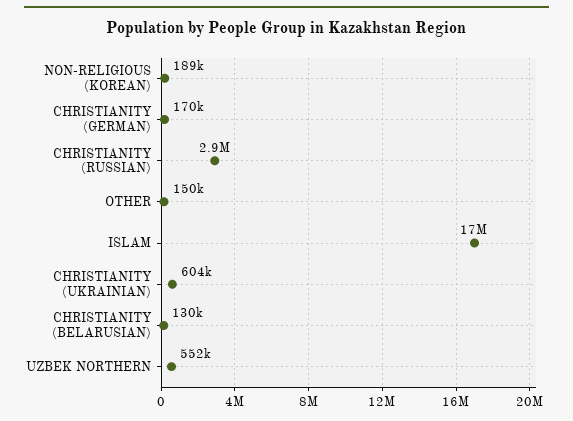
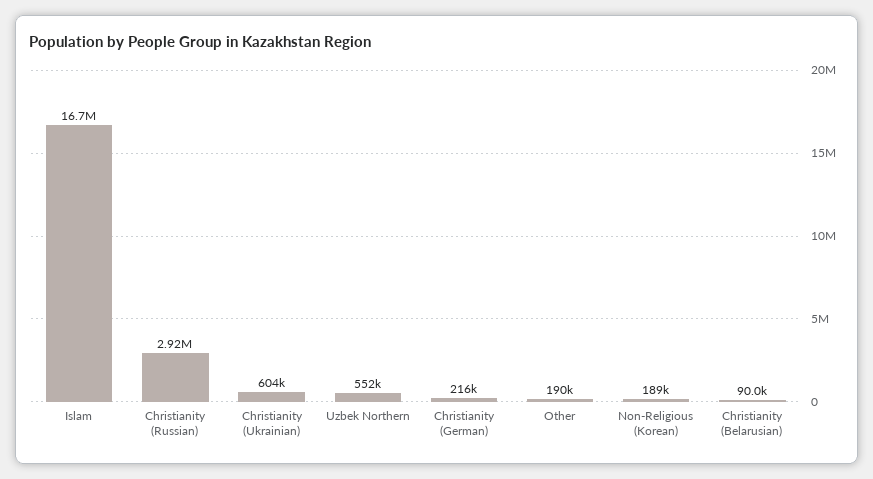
CHRISTIANITY (GERMAN): 170000 -> 216000
OTHER: 150000 -> 190000
CHRISTIANITY (BELARUSIAN): 130000 -> 90000

